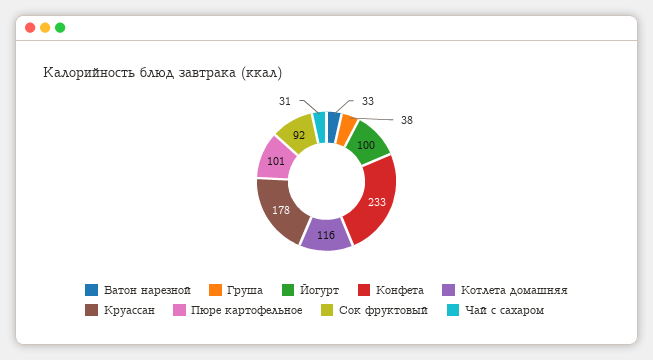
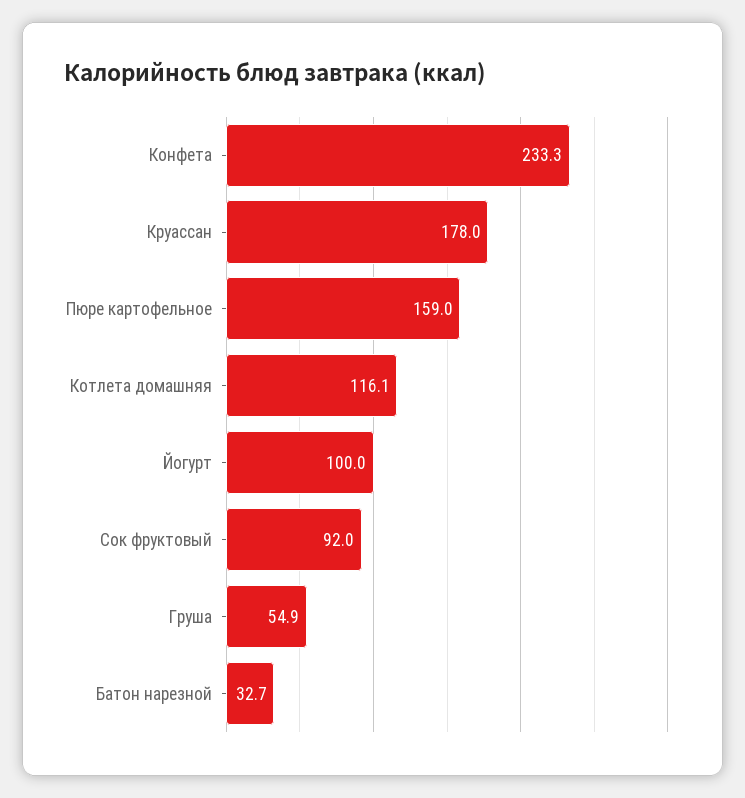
Груша: 38 -> 54.9
Пюре картофельное: 101 -> 159
Чай с сахаром: 31 -> none

